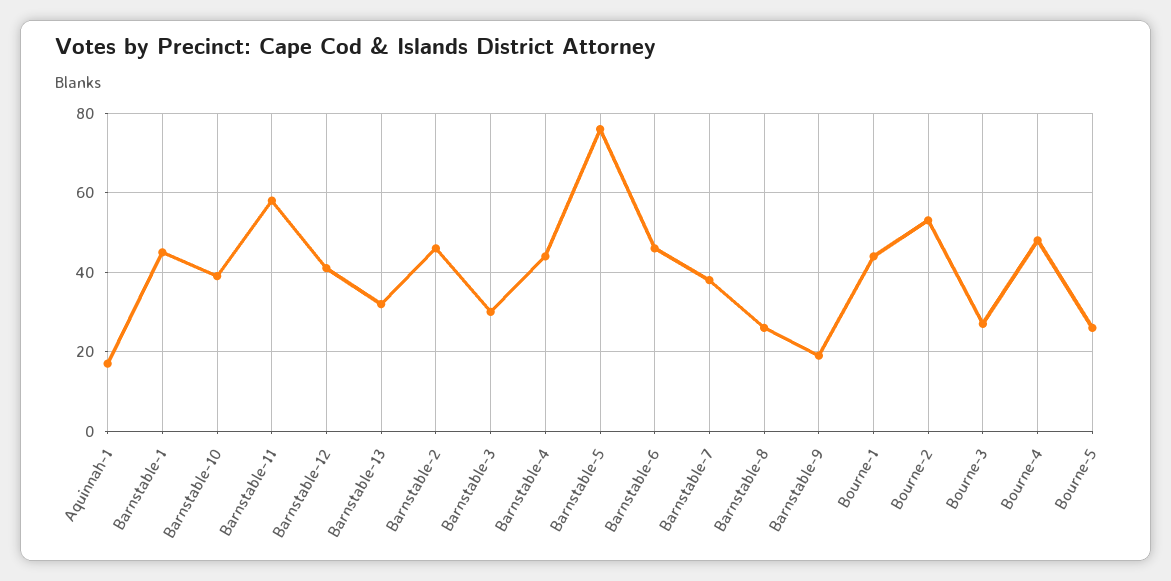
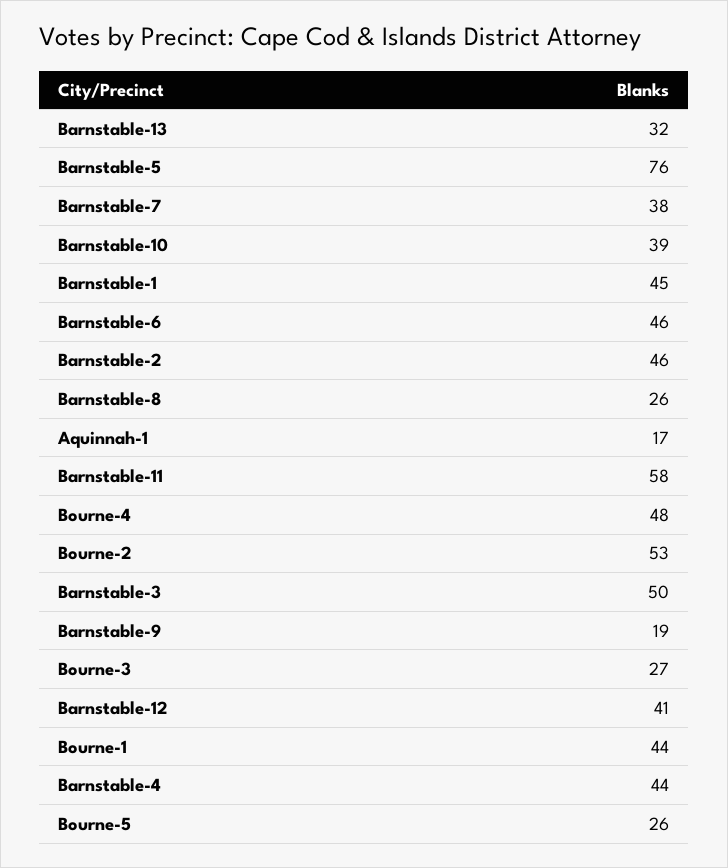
Barnstable-3: 30 -> 50

